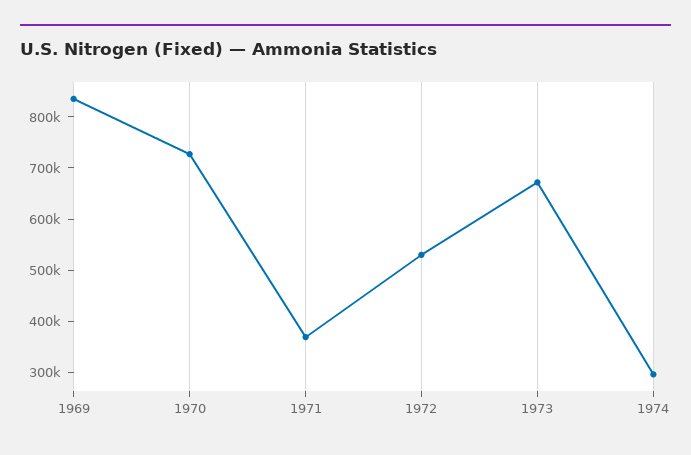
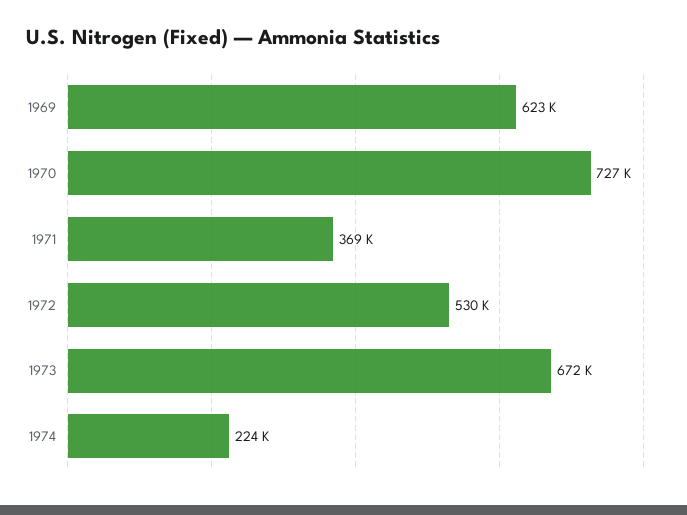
1969: 840000 -> 623000
1974: 300000 -> 224000

